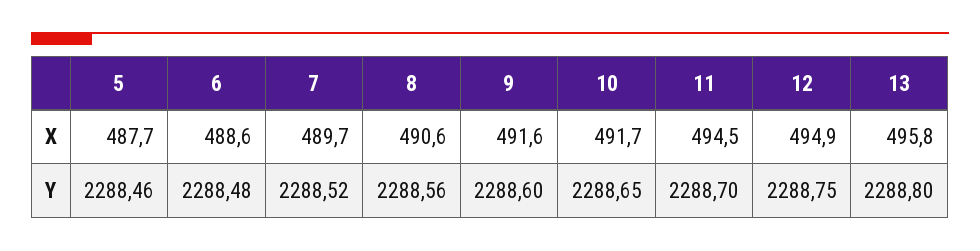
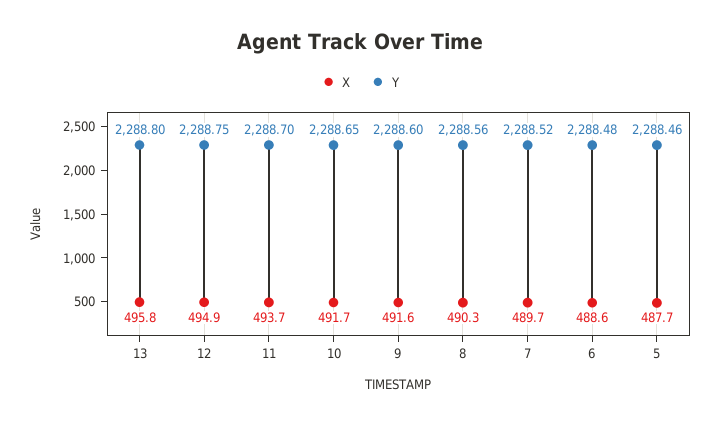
X, 8: 490.6 -> 490.3
X, 11: 494.5 -> 493.7

